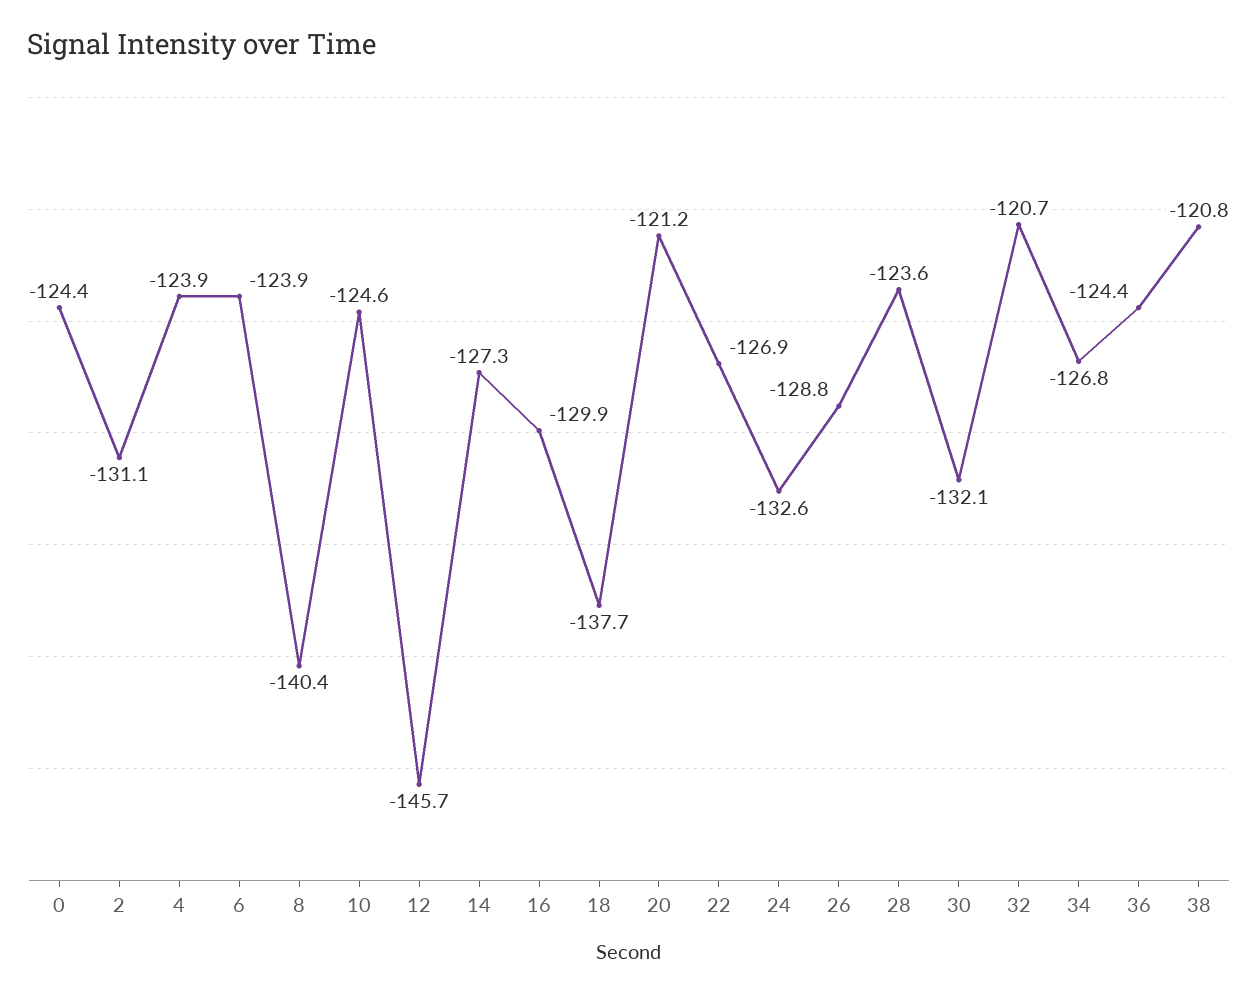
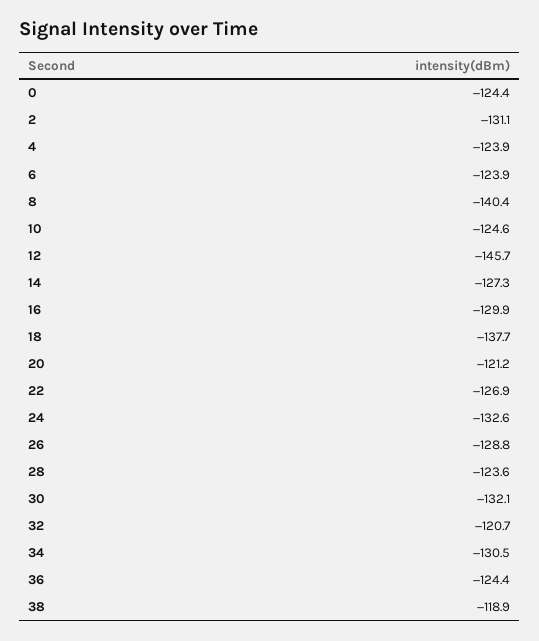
34: -126.8 -> -130.5
38: -120.8 -> -118.9

